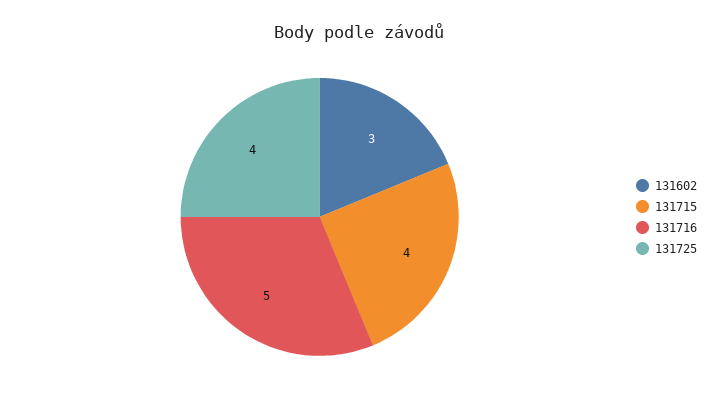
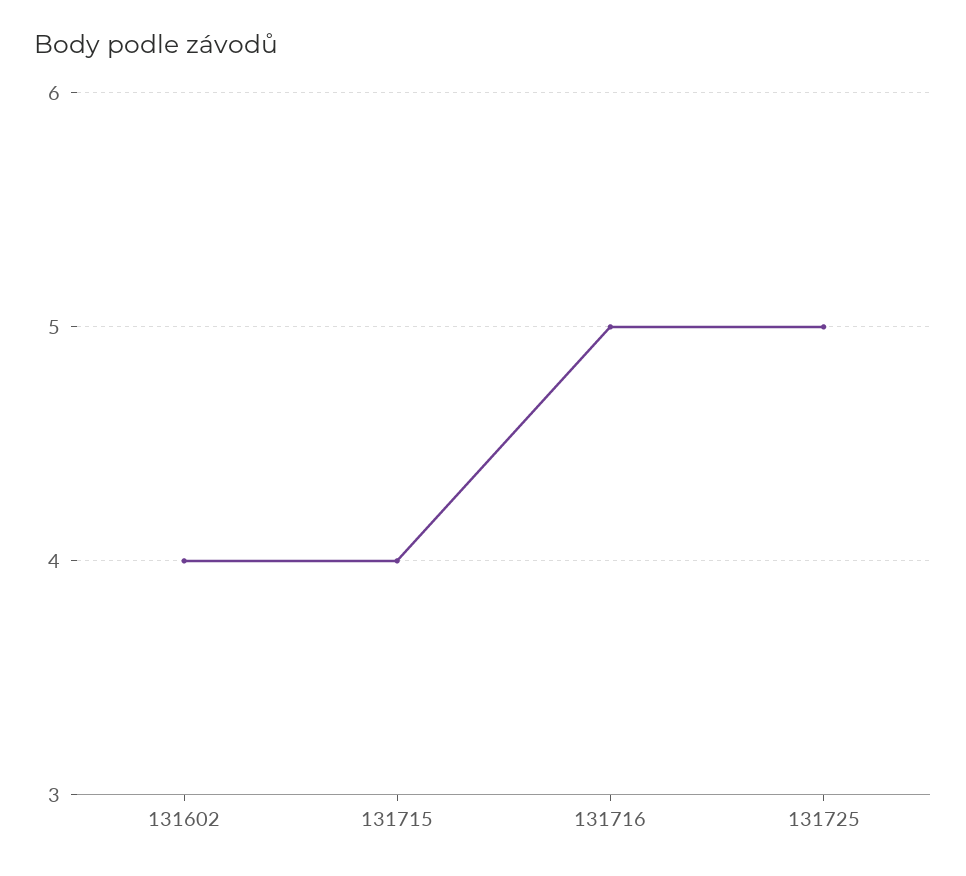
131602: 3 -> 4
131725: 4 -> 5

